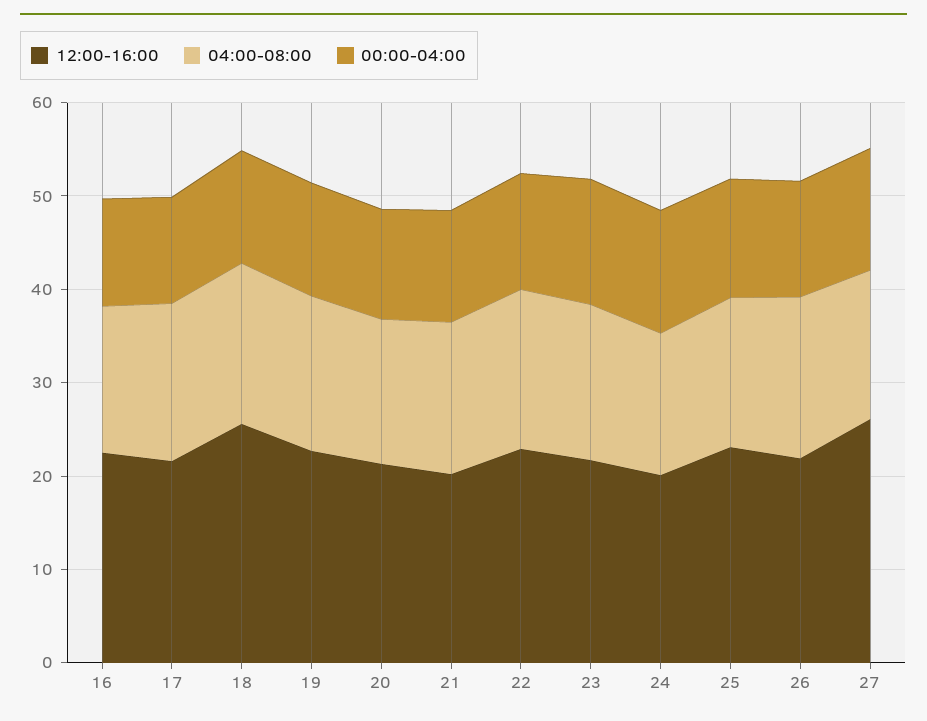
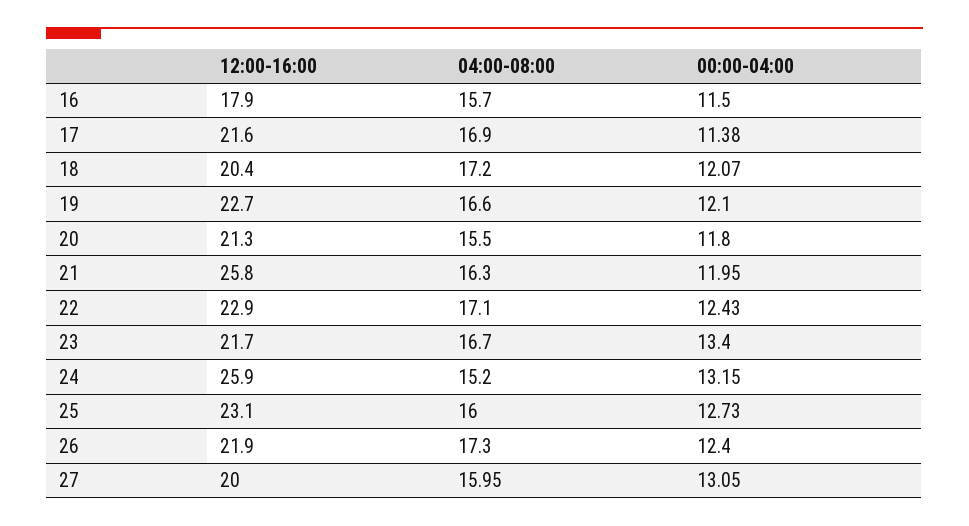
12:00-16:00, 16: 22 -> 17.9
12:00-16:00, 18: 26 -> 20.4
12:00-16:00, 21: 20 -> 25.8
12:00-16:00, 24: 20 -> 25.9
12:00-16:00, 27: 26 -> 20

